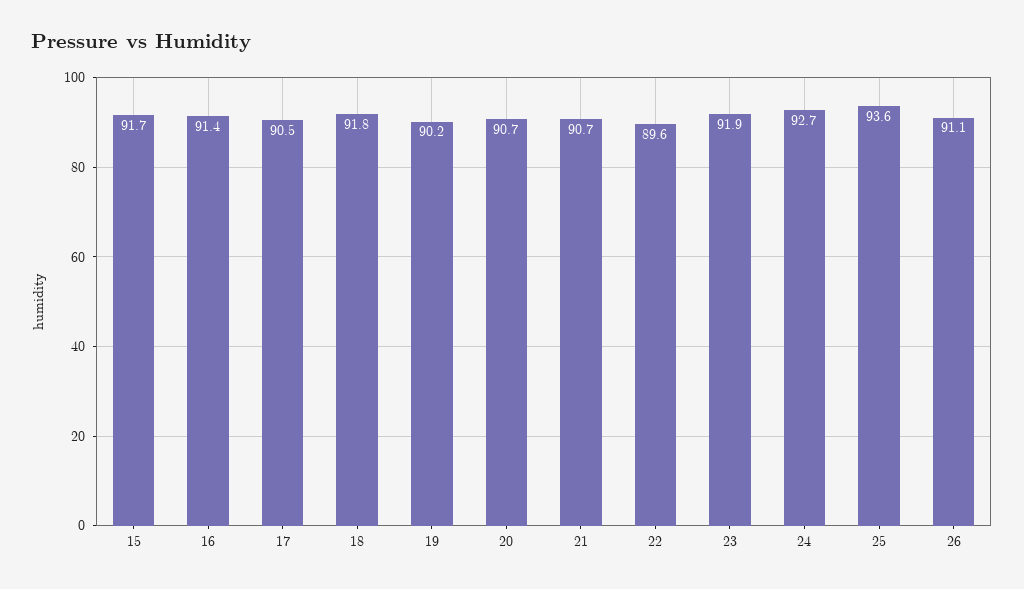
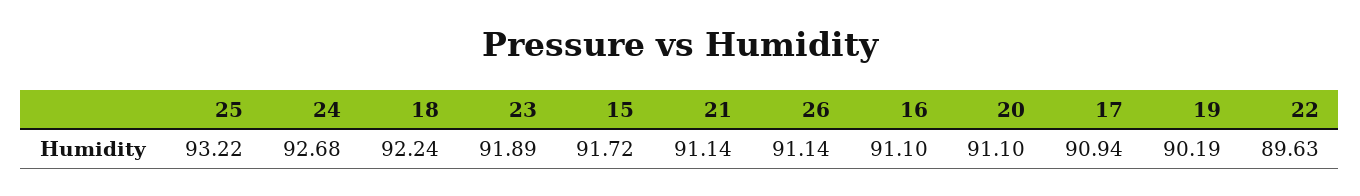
16: 91.4 -> 91.1
17: 90.5 -> 90.94
18: 91.8 -> 92.24
20: 90.7 -> 91.1
21: 90.7 -> 91.14
25: 93.6 -> 93.22

